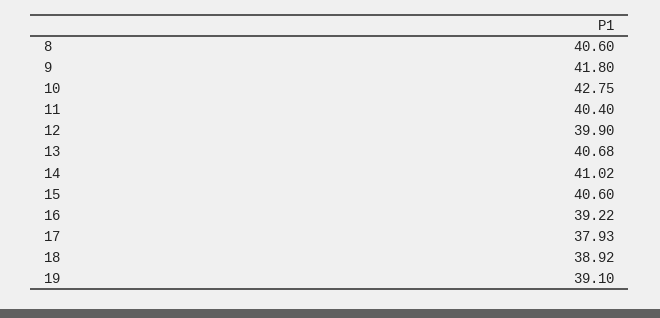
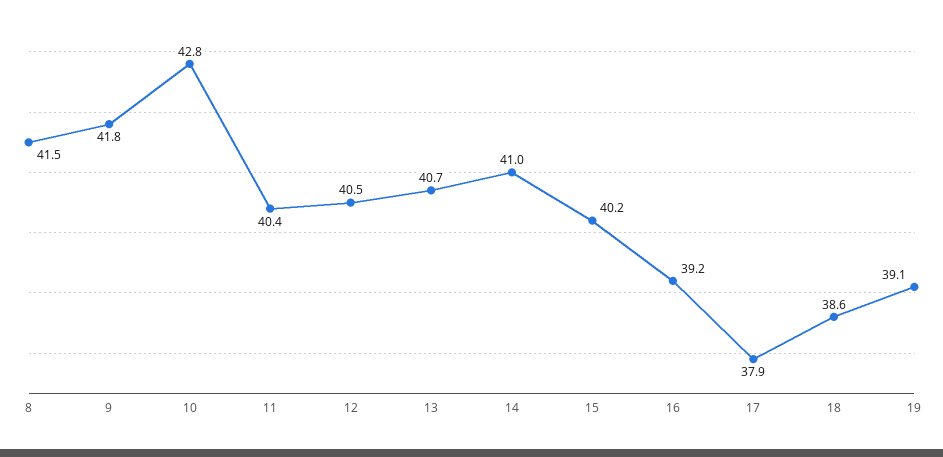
8: 40.6 -> 41.5
12: 39.9 -> 40.5
15: 40.6 -> 40.2
18: 38.92 -> 38.6

